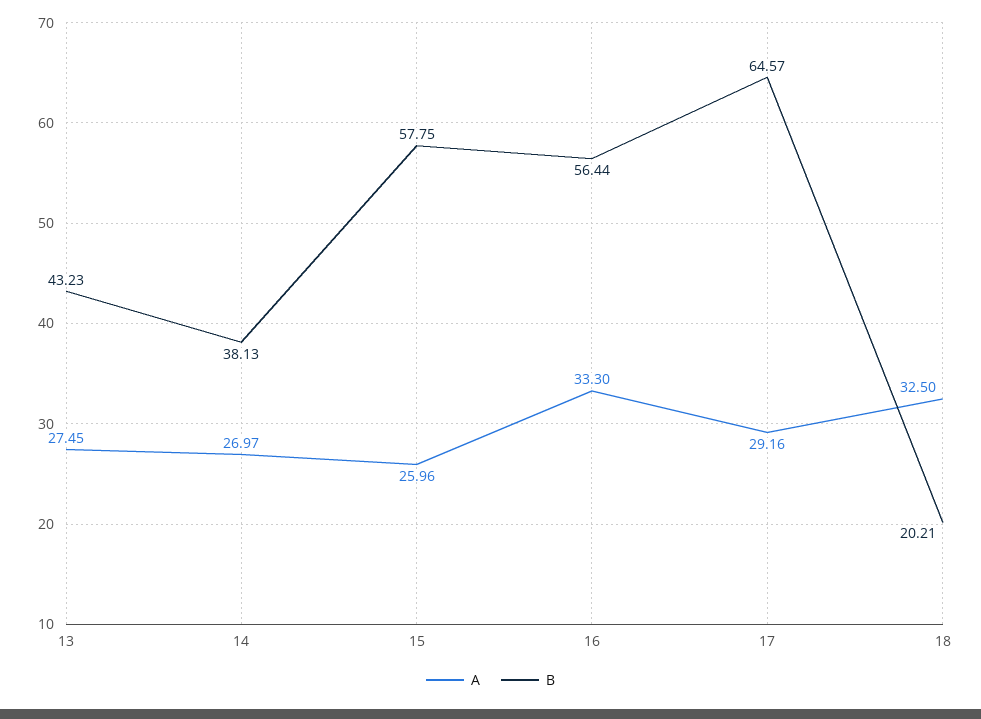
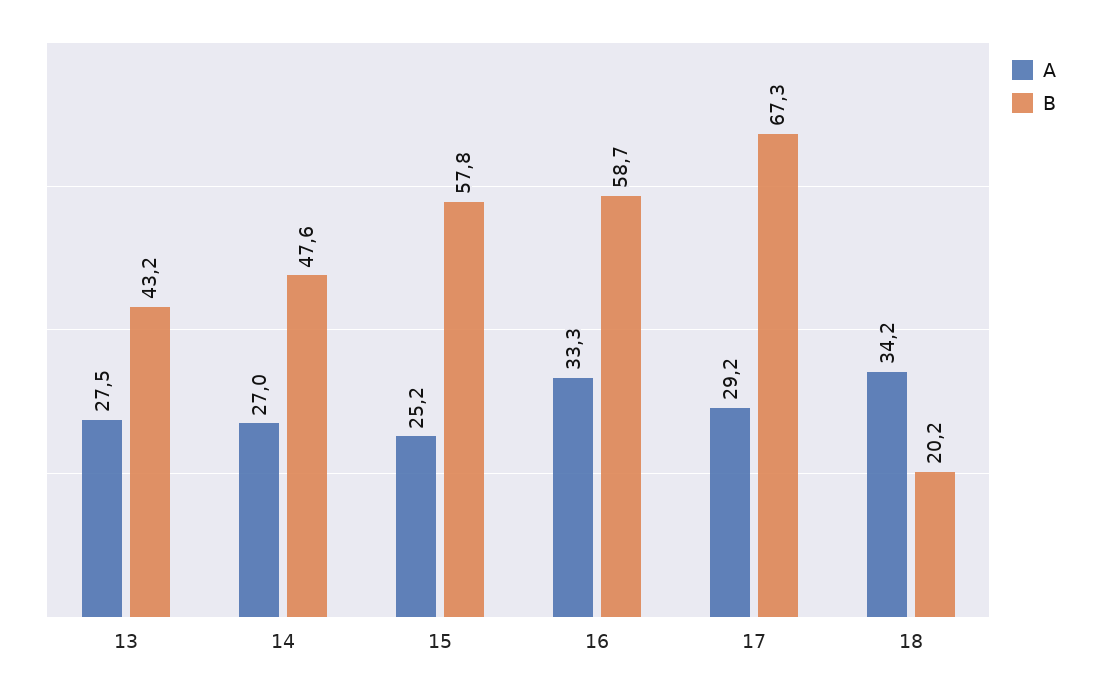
B, 14: 38.13 -> 47.6
A, 15: 25.96 -> 25.2
B, 16: 56.44 -> 58.7
B, 17: 64.57 -> 67.3
A, 18: 32.5 -> 34.2

